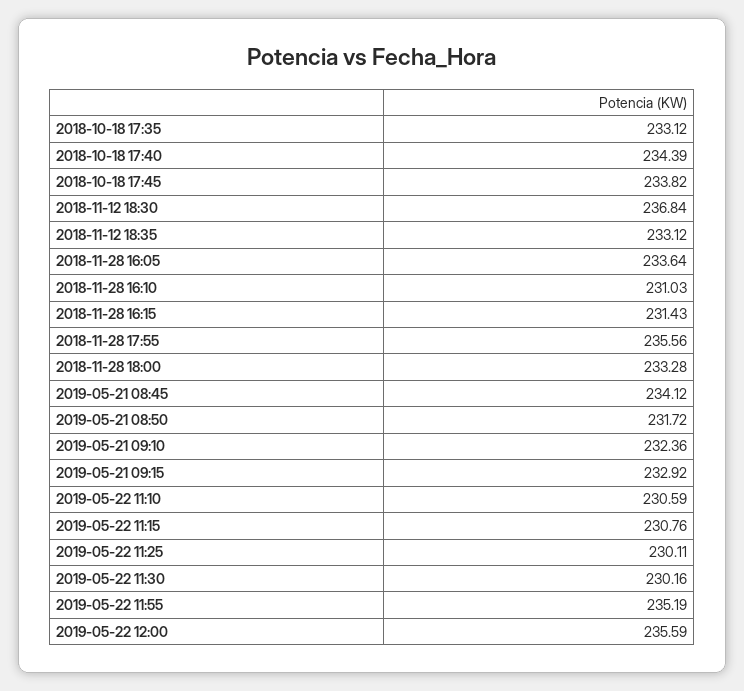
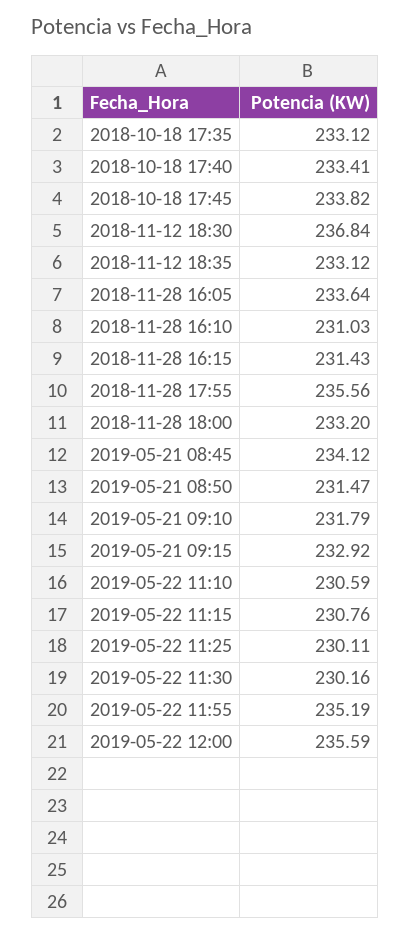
2018-10-18 17:40: 234.39 -> 233.41
2018-11-28 18:00: 233.28 -> 233.2
2019-05-21 08:50: 231.72 -> 231.47
2019-05-21 09:10: 232.36 -> 231.79

